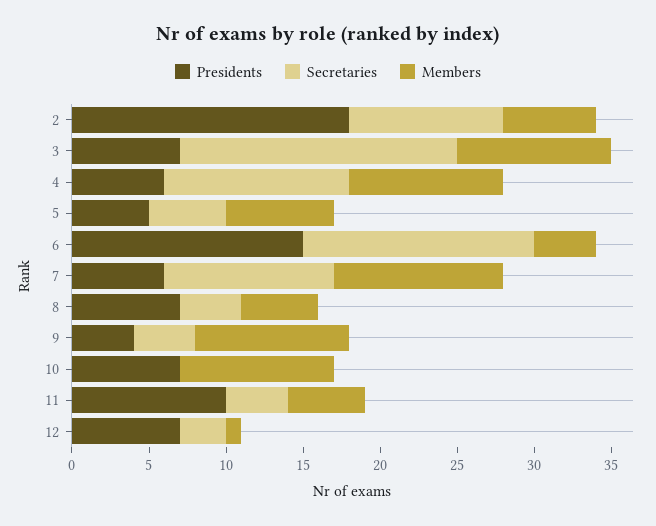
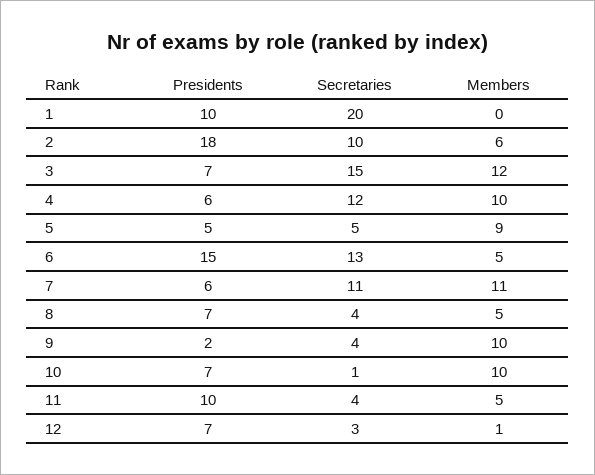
Secretaries, 3: 18 -> 15
Members, 3: 10 -> 12
Members, 5: 7 -> 9
Secretaries, 6: 15 -> 13
Members, 6: 4 -> 5
Presidents, 9: 4 -> 2
Secretaries, 10: 0 -> 1
Presidents, 1: none -> 10
Secretaries, 1: none -> 20
Members, 1: none -> 0

